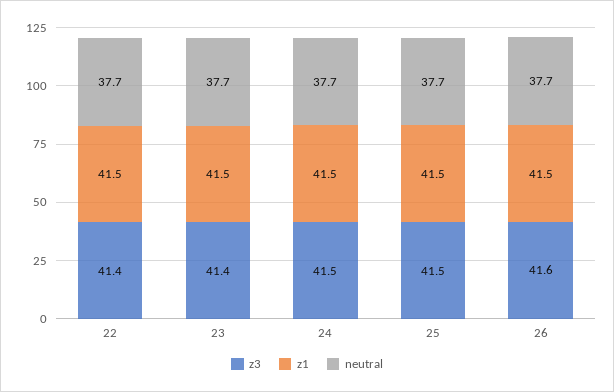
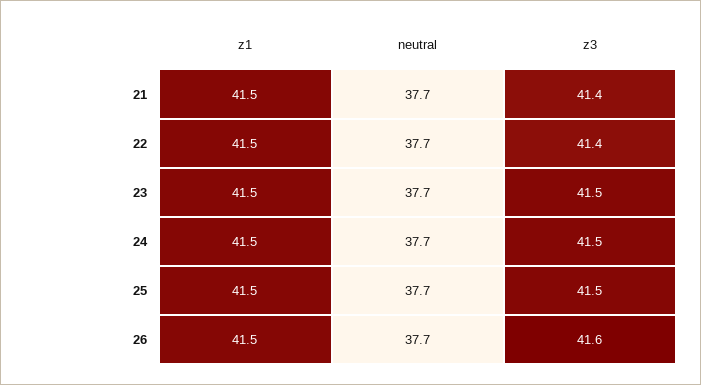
z3, 23: 41.4 -> 41.5
z1, 21: none -> 41.5
neutral, 21: none -> 37.7
z3, 21: none -> 41.4

